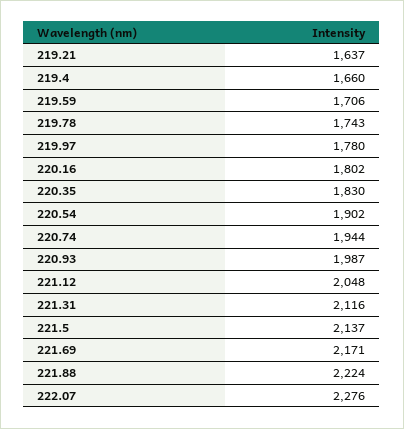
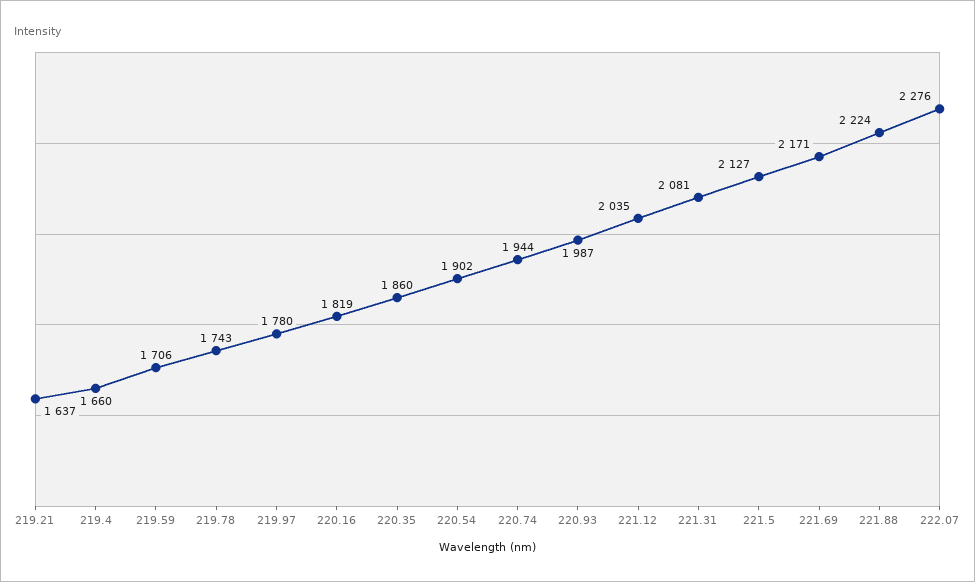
220.16: 1802 -> 1819
220.35: 1830 -> 1860
221.12: 2048 -> 2035
221.31: 2116 -> 2081
221.5: 2137 -> 2127

